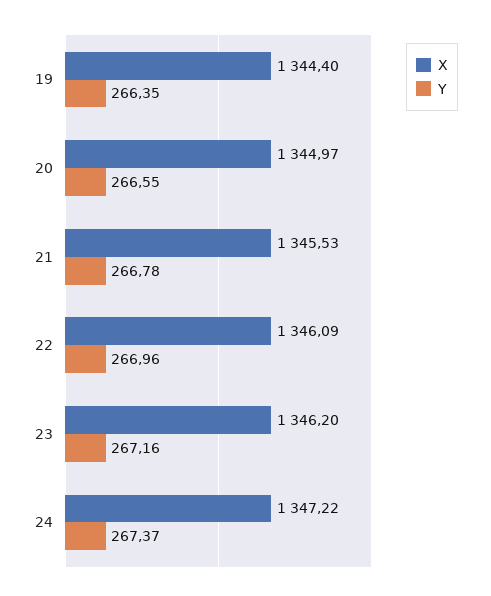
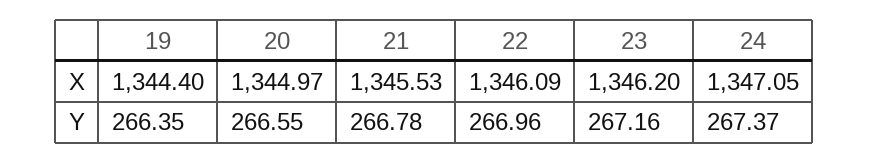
X, 24: 1347.22 -> 1347.05

